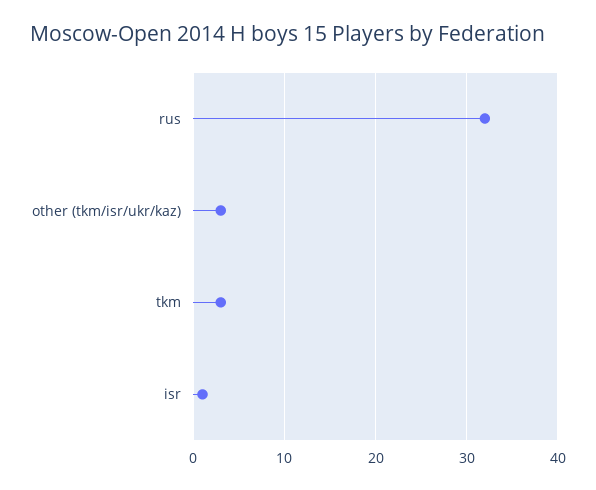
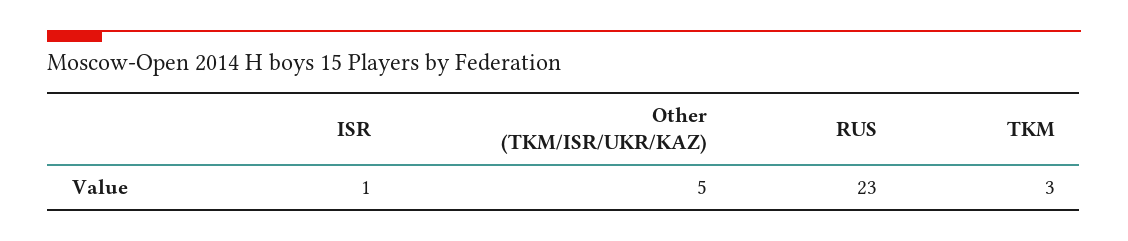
rus: 32 -> 23
other (tkm/isr/ukr/kaz): 3 -> 5

